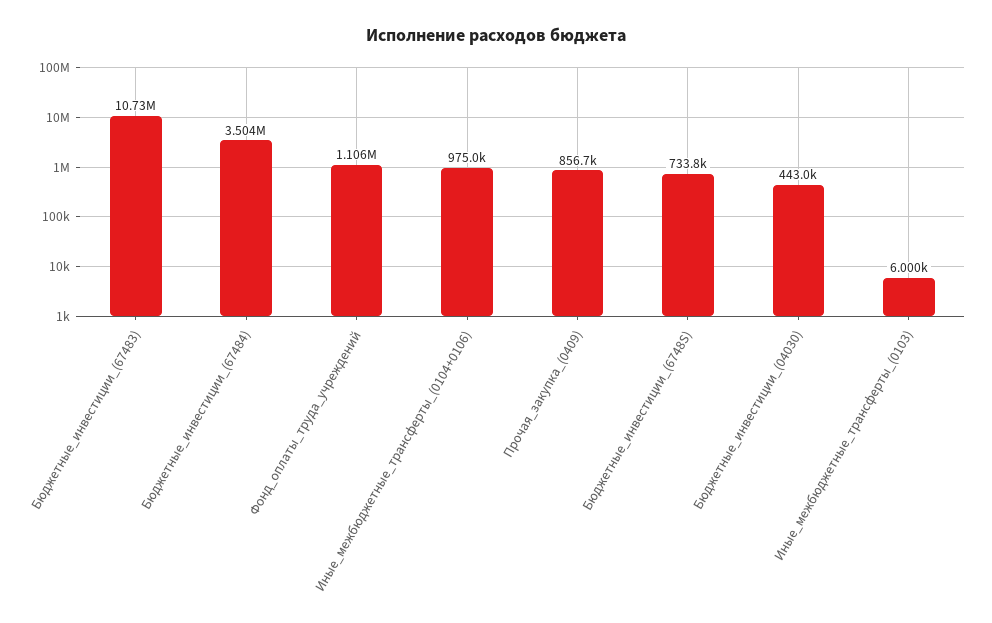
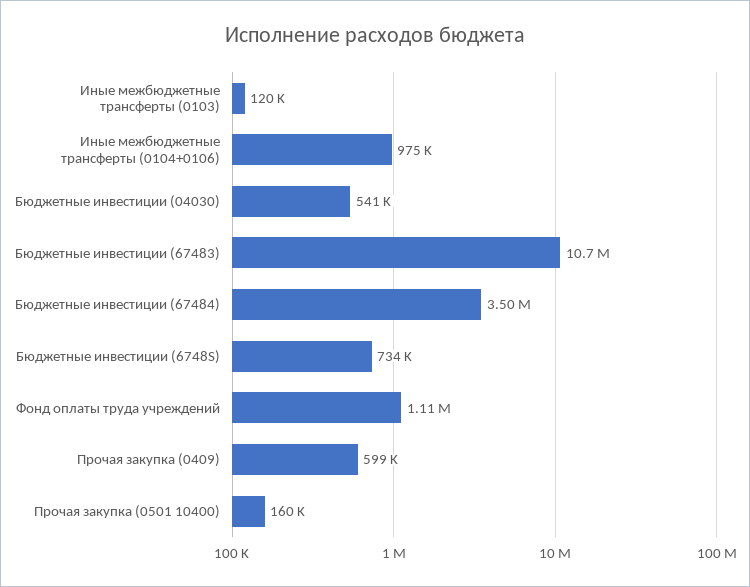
Прочая_закупка_(0409): 856700 -> 599000
Бюджетные_инвестиции_(04030): 443000 -> 541000
Иные_межбюджетные_трансферты_(0103): 6000 -> 120000
Прочая закупка (0501 10400): none -> 160000

